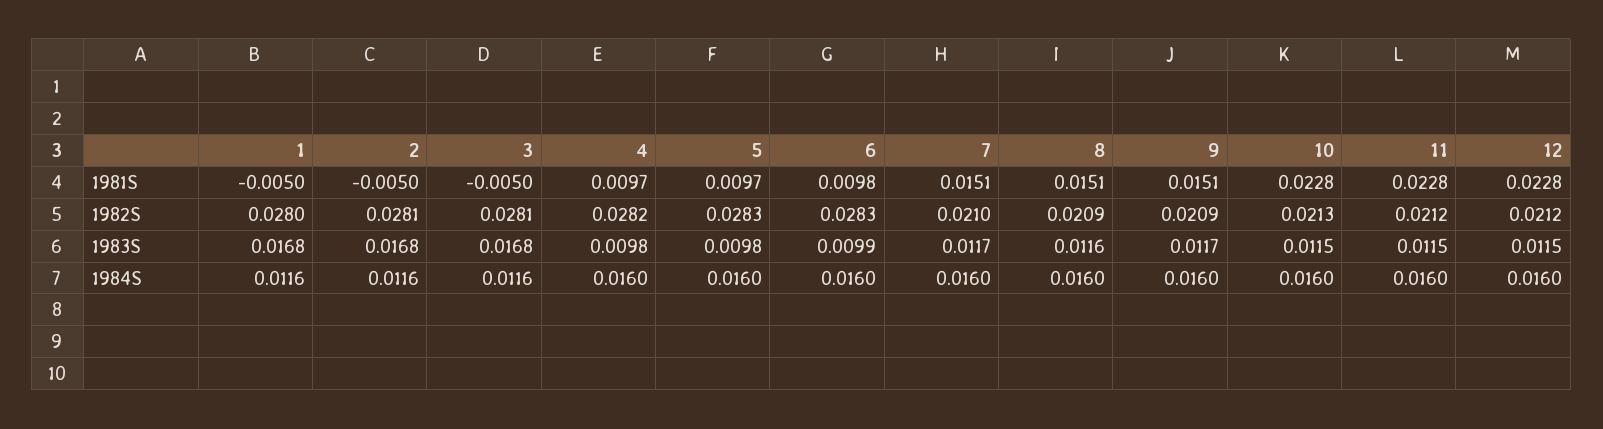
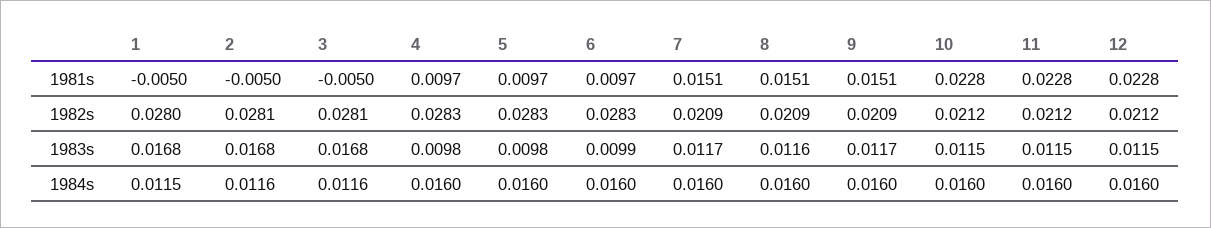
6, 1981S: 0.0098 -> 0.0097
4, 1982S: 0.0282 -> 0.0283
7, 1982S: 0.021 -> 0.0209
10, 1982S: 0.0213 -> 0.0212
1, 1984S: 0.0116 -> 0.0115

